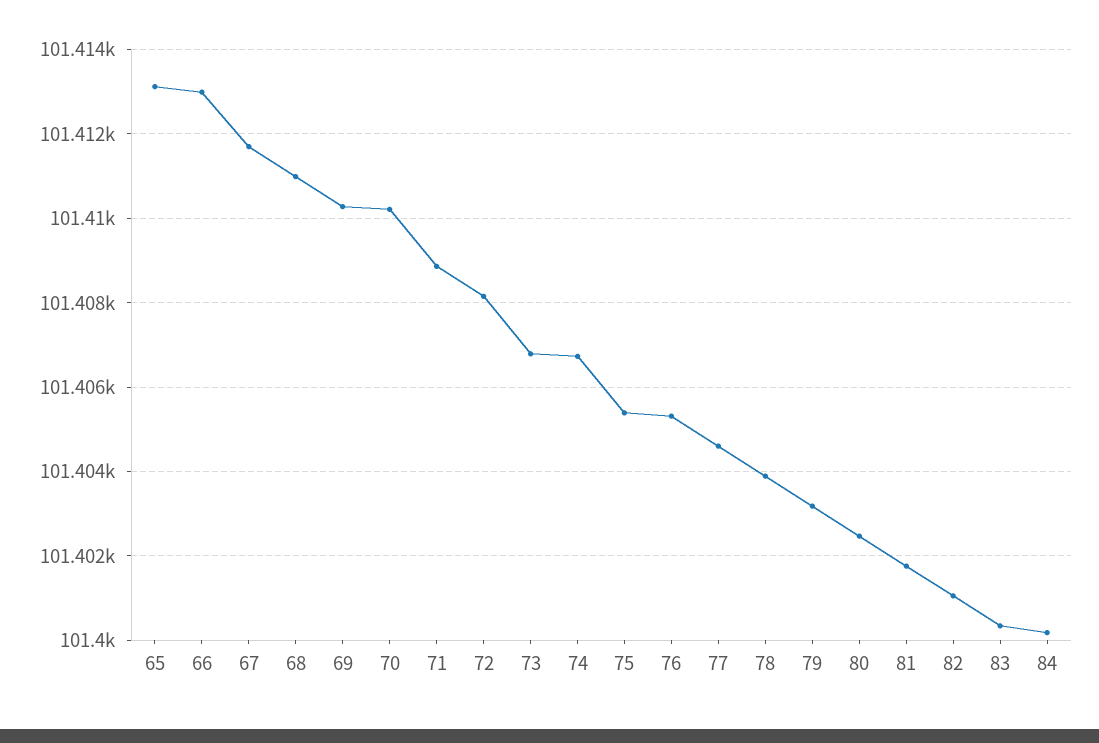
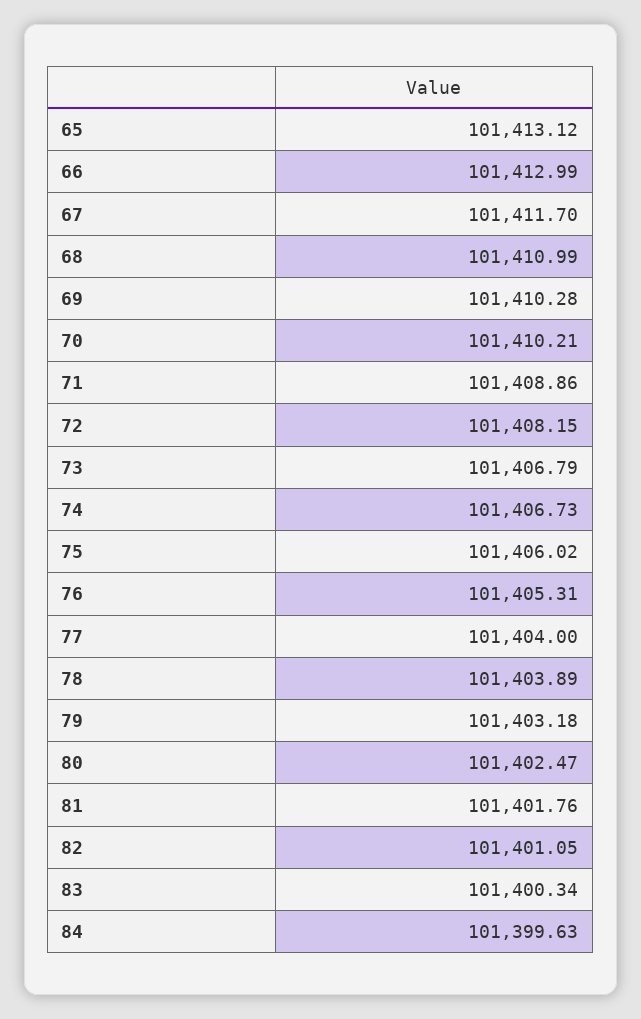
75: 101405.4 -> 101406.02
77: 101404.6 -> 101404
84: 101400.2 -> 101399.63

